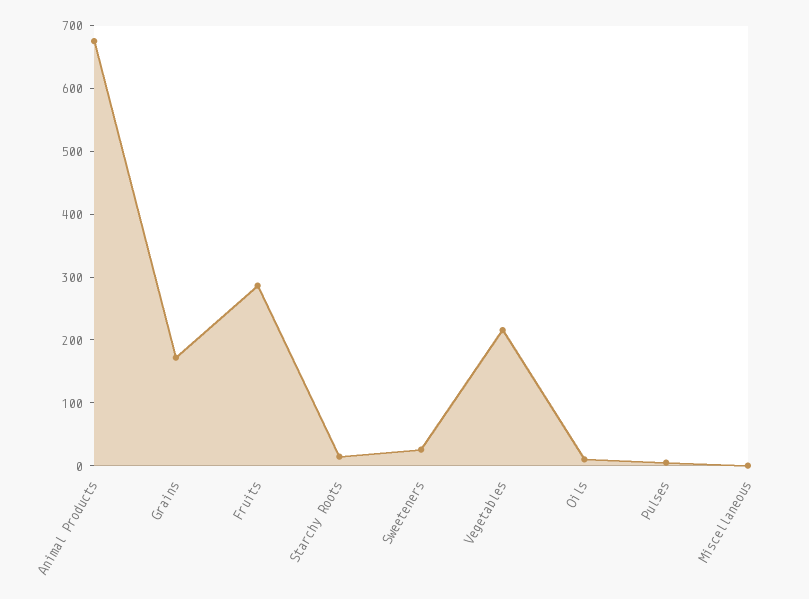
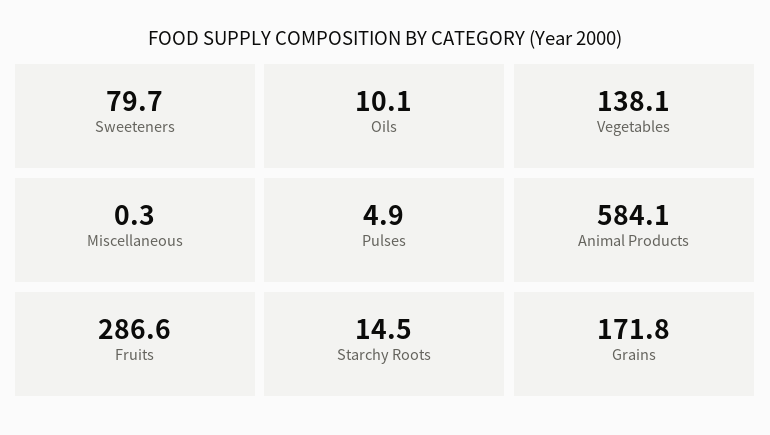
Animal Products: 680 -> 584.1
Sweeteners: 20 -> 79.7
Vegetables: 220 -> 138.1

